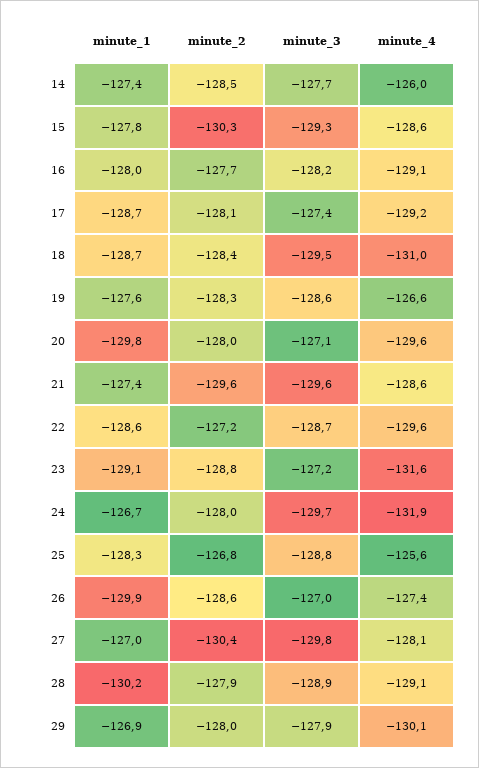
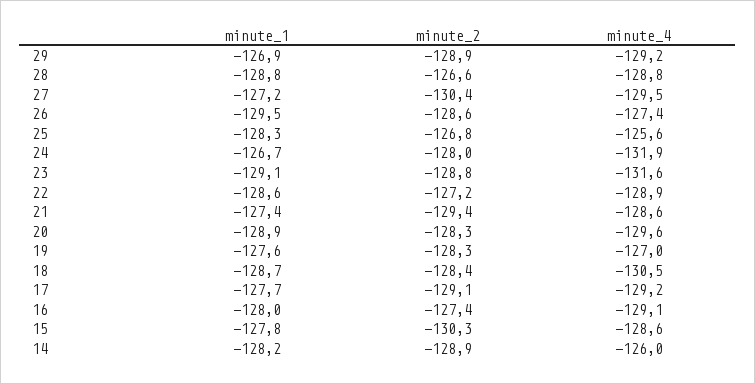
minute_1, 14: -127.4 -> -128.2
minute_2, 14: -128.5 -> -128.9
minute_3, 14: -127.7 -> none
minute_3, 15: -129.3 -> none
minute_2, 16: -127.7 -> -127.4
minute_3, 16: -128.2 -> none
minute_1, 17: -128.7 -> -127.7
minute_2, 17: -128.1 -> -129.1
minute_3, 17: -127.4 -> none
minute_3, 18: -129.5 -> none
minute_4, 18: -131 -> -130.5
minute_3, 19: -128.6 -> none
minute_4, 19: -126.6 -> -127
minute_1, 20: -129.8 -> -128.9
minute_2, 20: -128 -> -128.3
minute_3, 20: -127.1 -> none
minute_2, 21: -129.6 -> -129.4
minute_3, 21: -129.6 -> none
minute_3, 22: -128.7 -> none
minute_4, 22: -129.6 -> -128.9
minute_3, 23: -127.2 -> none
minute_3, 24: -129.7 -> none
minute_3, 25: -128.8 -> none
minute_1, 26: -129.9 -> -129.5
minute_3, 26: -127 -> none
minute_1, 27: -127 -> -127.2
minute_3, 27: -129.8 -> none
minute_4, 27: -128.1 -> -129.5
minute_1, 28: -130.2 -> -128.8
minute_2, 28: -127.9 -> -126.6
minute_3, 28: -128.9 -> none
minute_4, 28: -129.1 -> -128.8
minute_2, 29: -128 -> -128.9
minute_3, 29: -127.9 -> none
minute_4, 29: -130.1 -> -129.2

